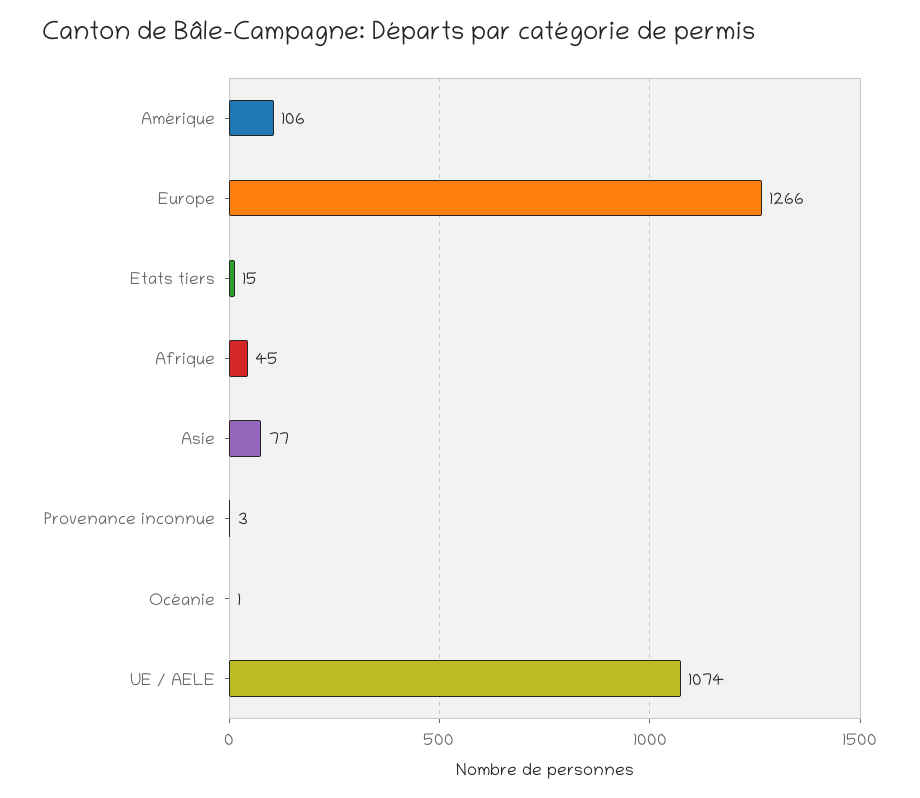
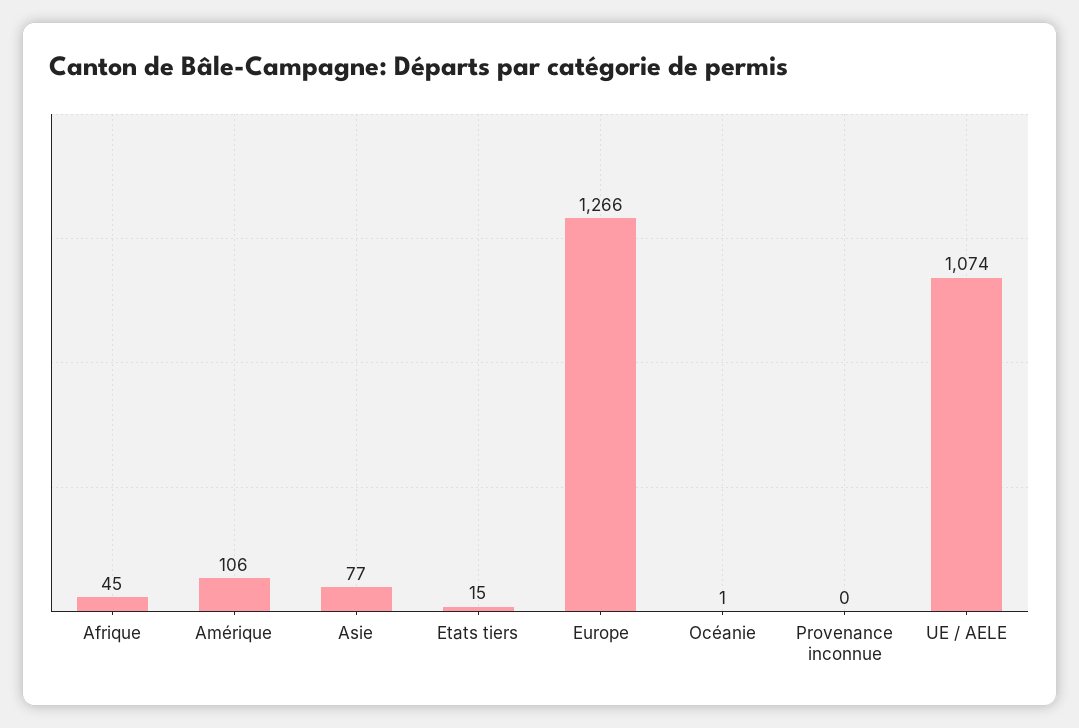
Provenance inconnue: 3 -> 0

